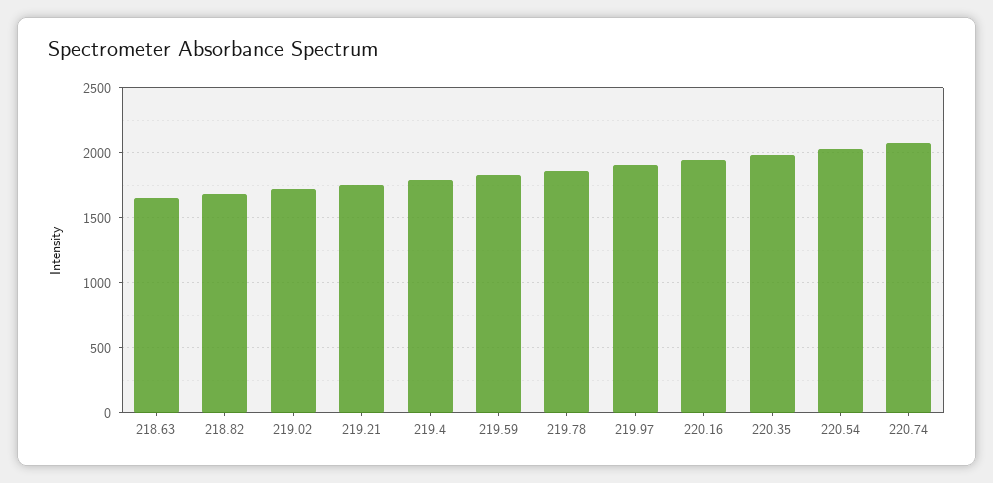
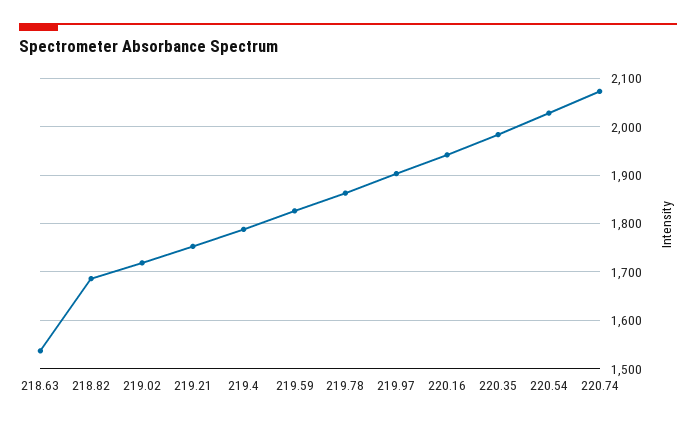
218.63: 1650 -> 1540

